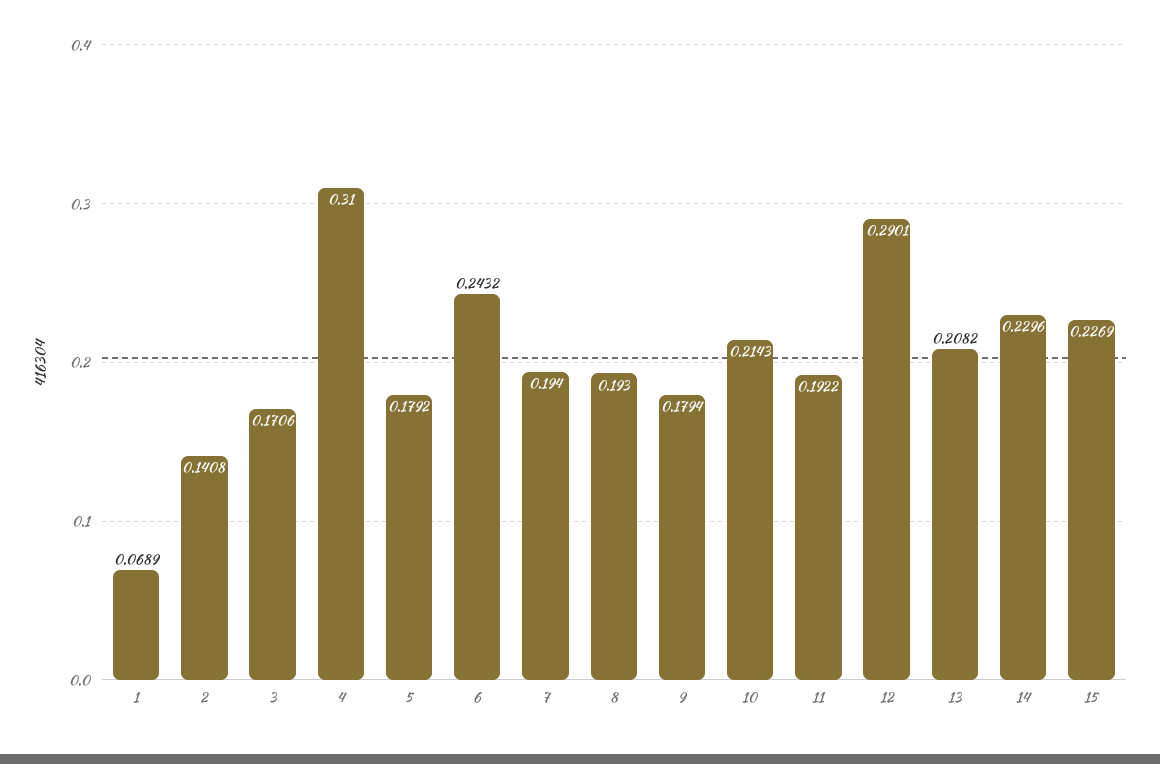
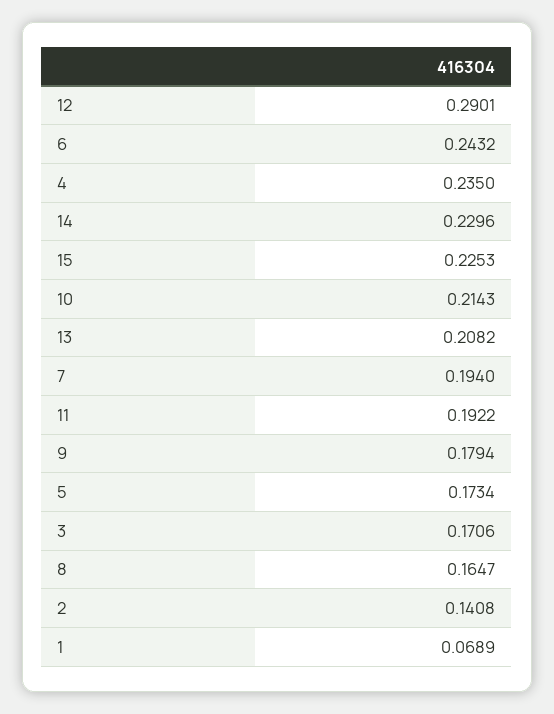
4: 0.31 -> 0.235
5: 0.1792 -> 0.1734
8: 0.193 -> 0.1647
15: 0.2269 -> 0.2253

